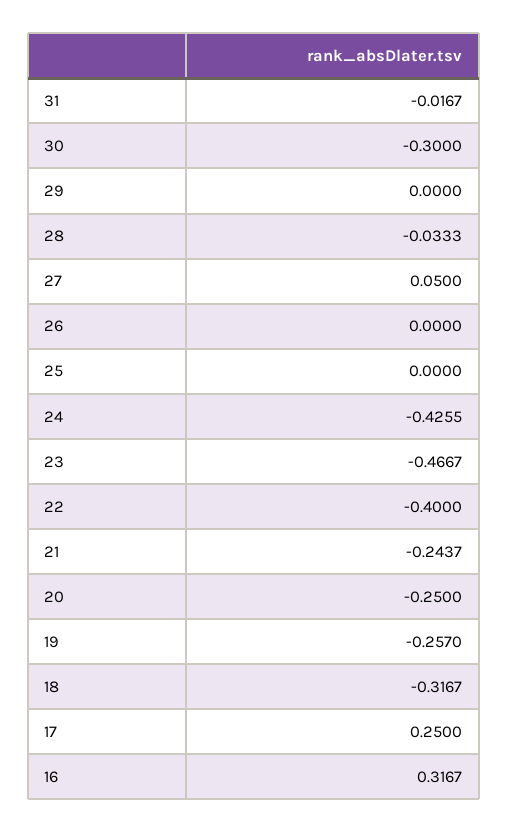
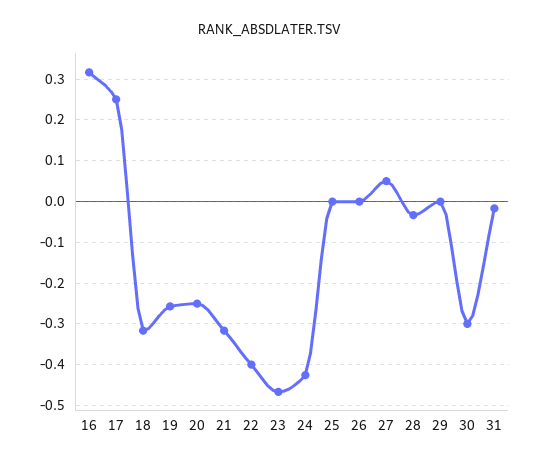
21: -0.2437 -> -0.32

